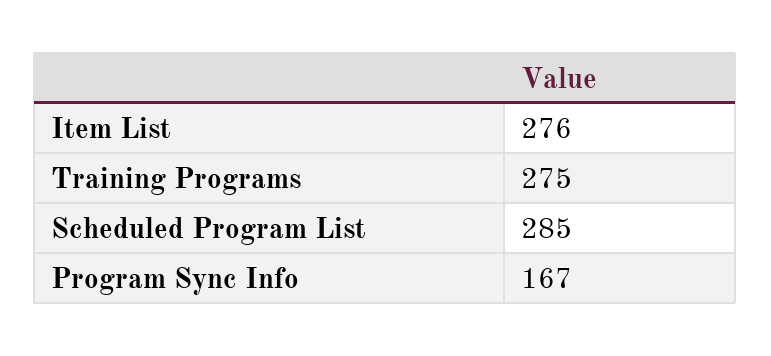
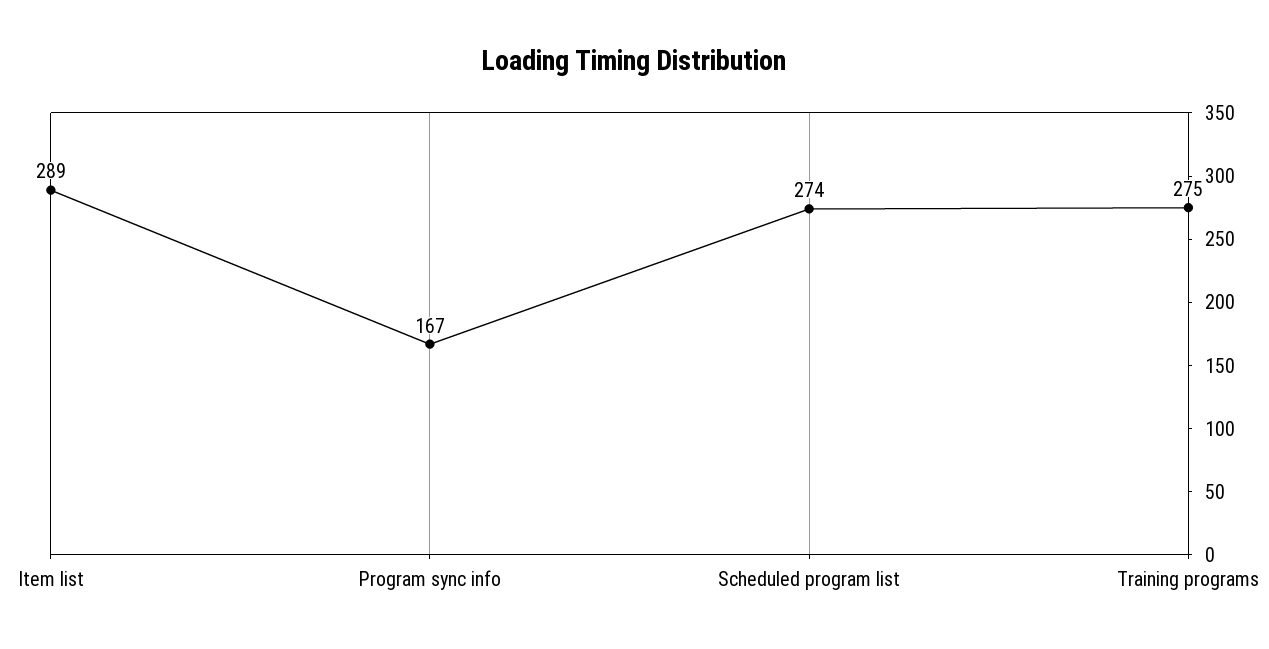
Item List: 276 -> 289
Scheduled Program List: 285 -> 274

